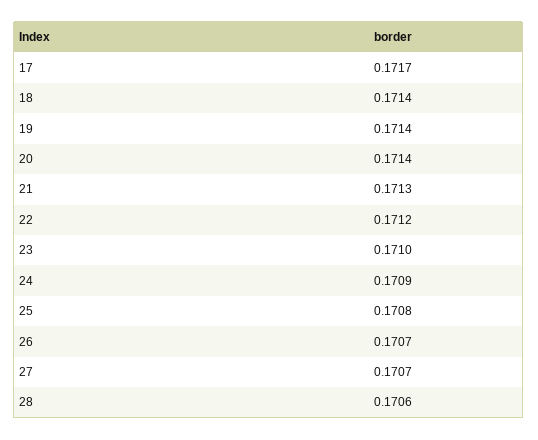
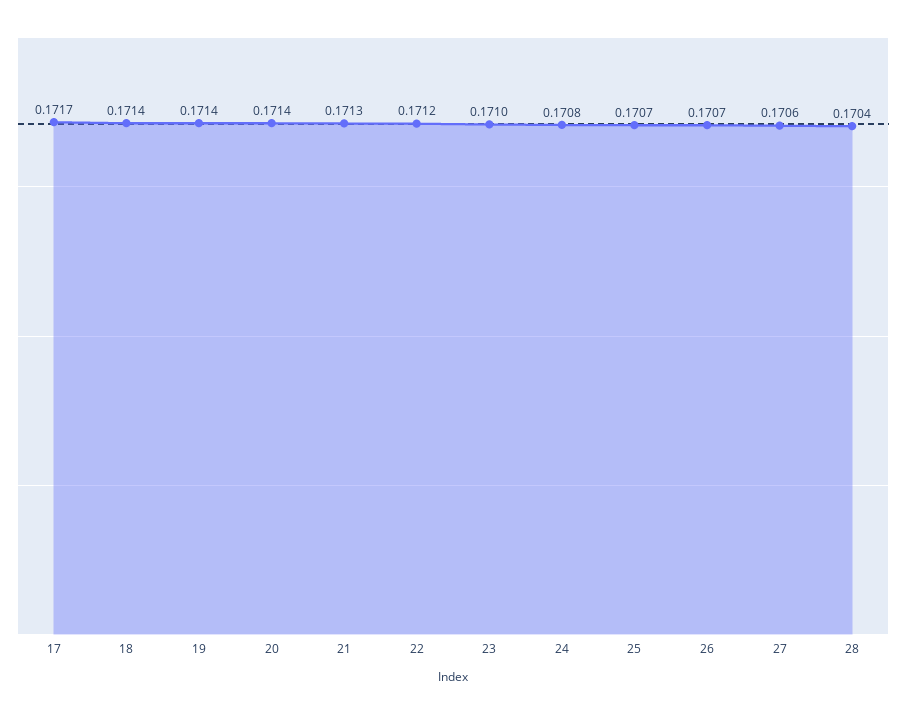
24: 0.1709 -> 0.1708
25: 0.1708 -> 0.1707
27: 0.1707 -> 0.1706
28: 0.1706 -> 0.1704

